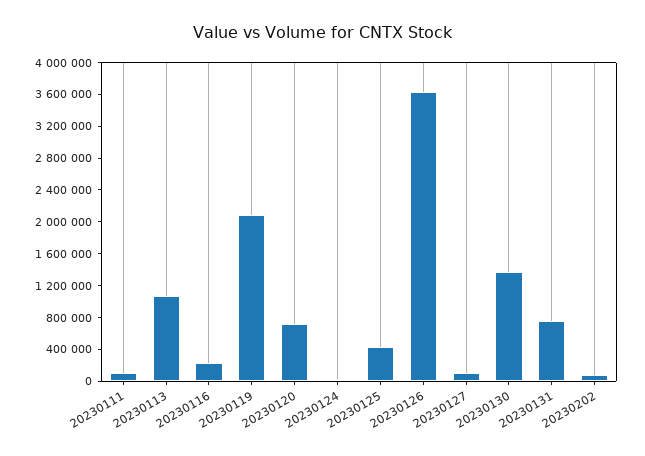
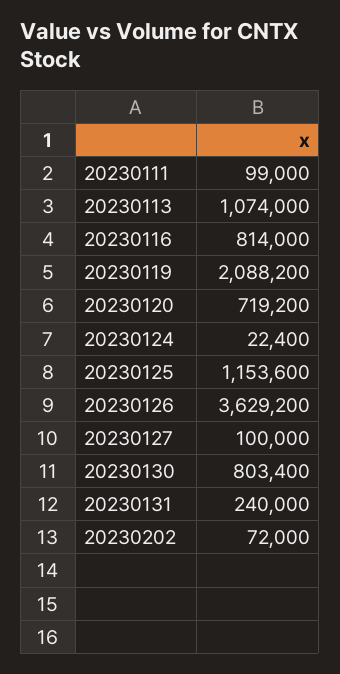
20230116: 200000 -> 814000
20230125: 400000 -> 1153600
20230130: 1400000 -> 803400
20230131: 800000 -> 240000

